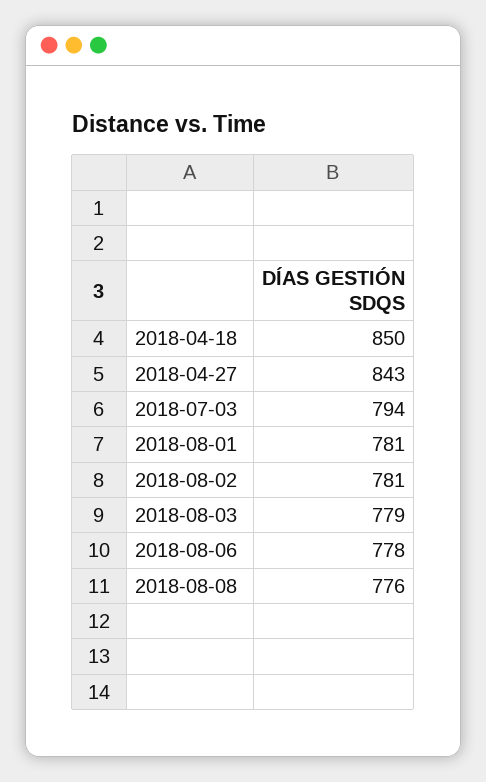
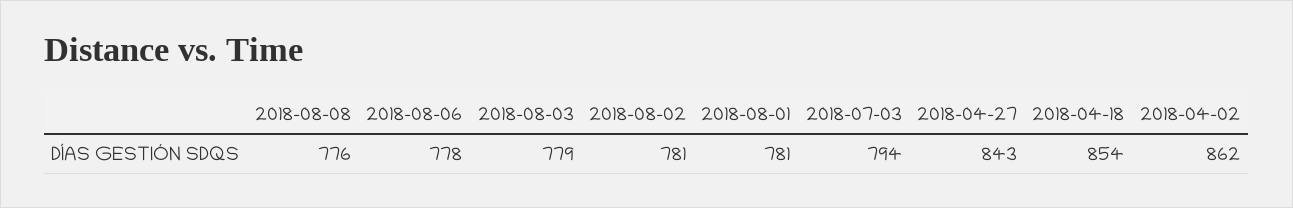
2018-04-18: 850 -> 854
2018-04-02: none -> 862

